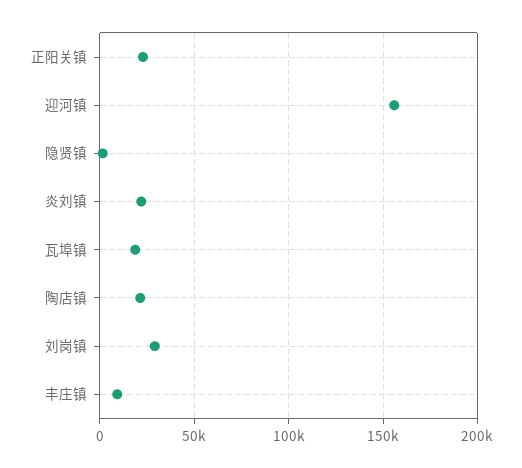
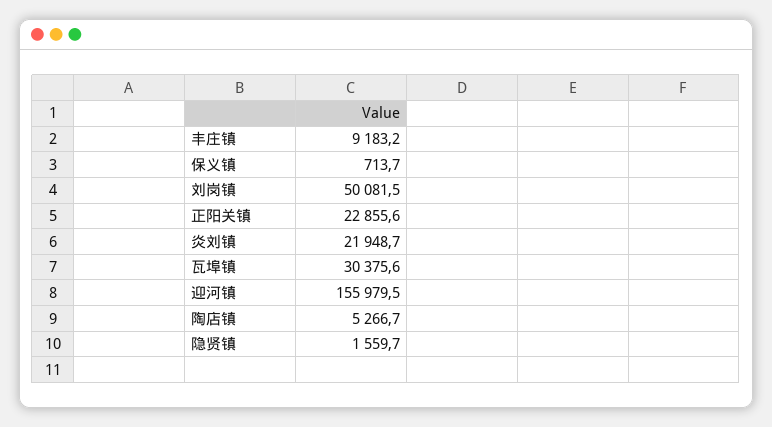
瓦埠镇: 20000 -> 30375.6
陶店镇: 20000 -> 5266.7
刘岗镇: 30000 -> 50081.5
保义镇: none -> 713.7

